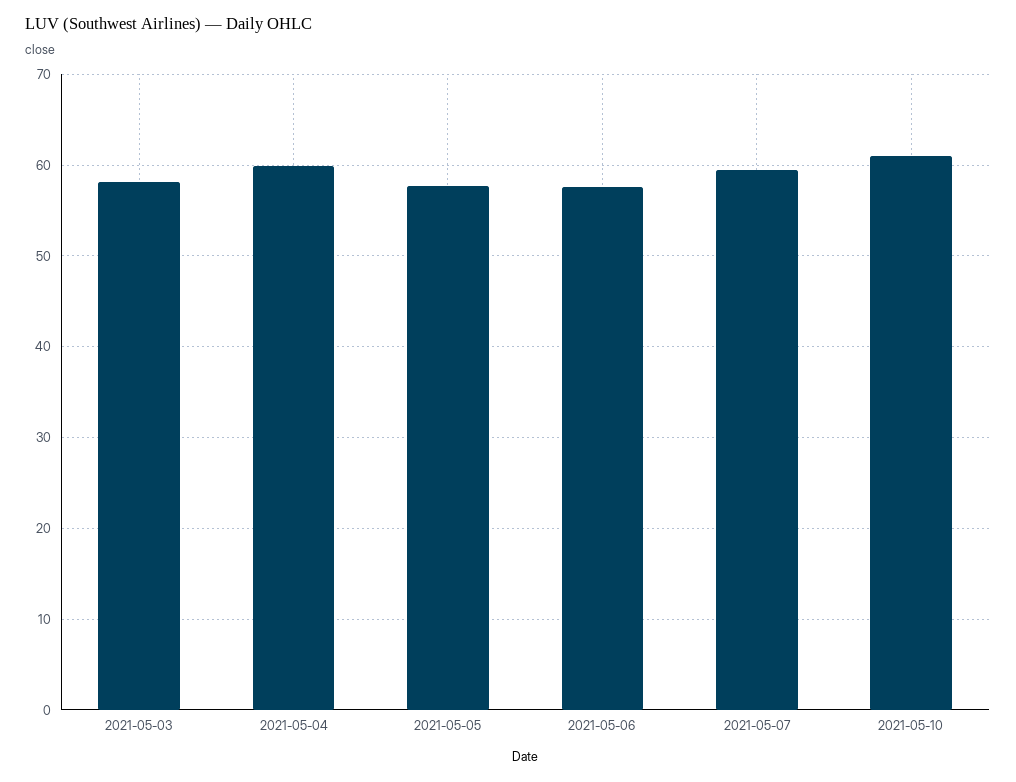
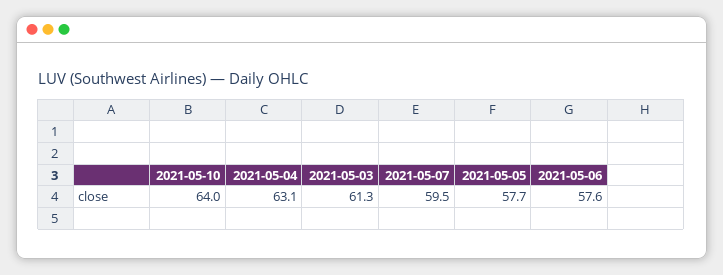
2021-05-03: 58 -> 61.3
2021-05-04: 60 -> 63.1
2021-05-10: 61 -> 64

